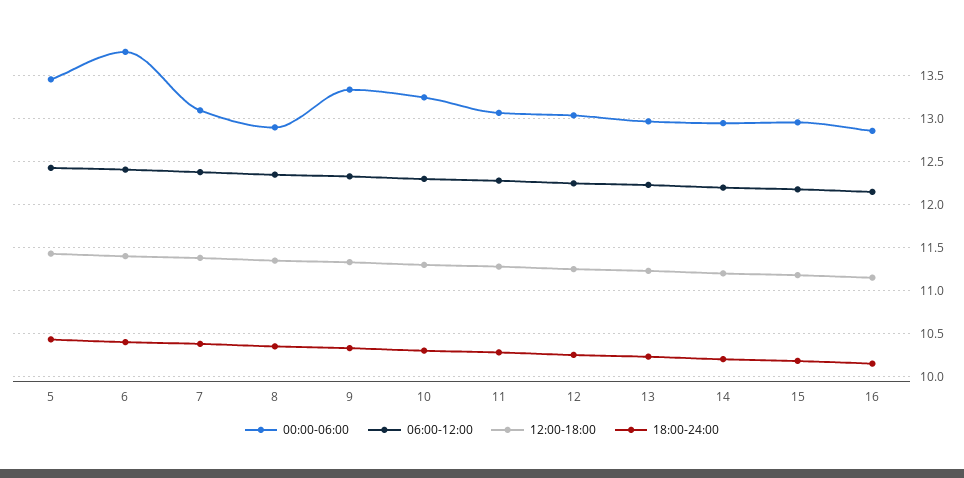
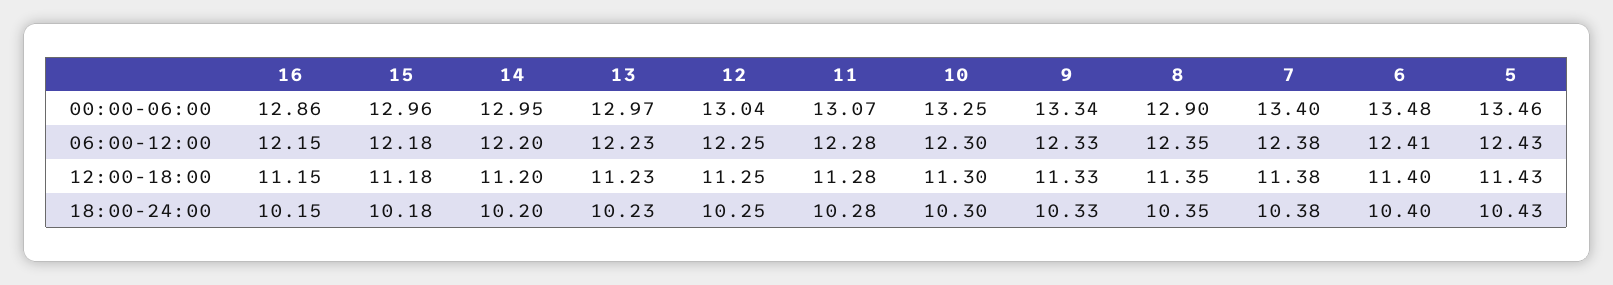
00:00-06:00, 6: 13.8 -> 13.48
00:00-06:00, 7: 13.1 -> 13.4

